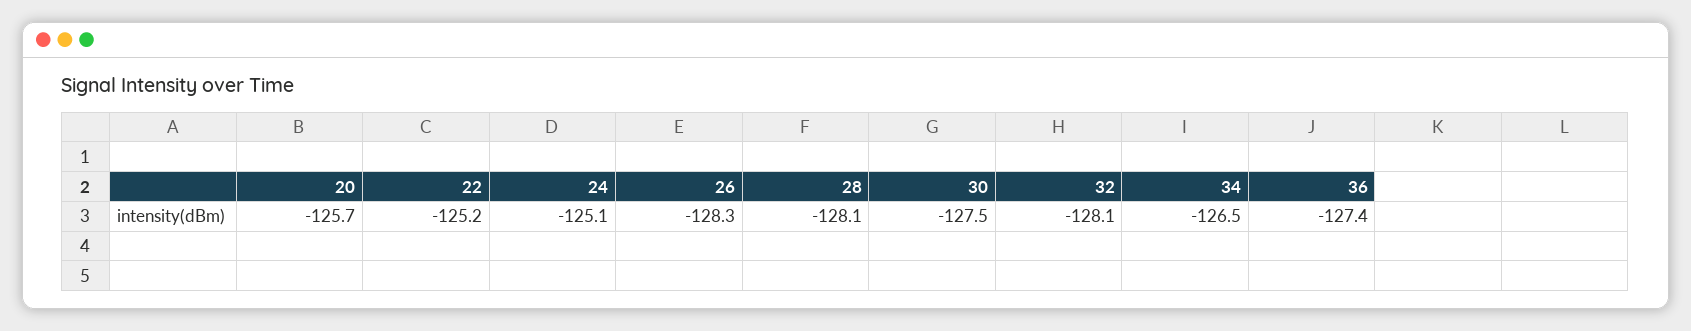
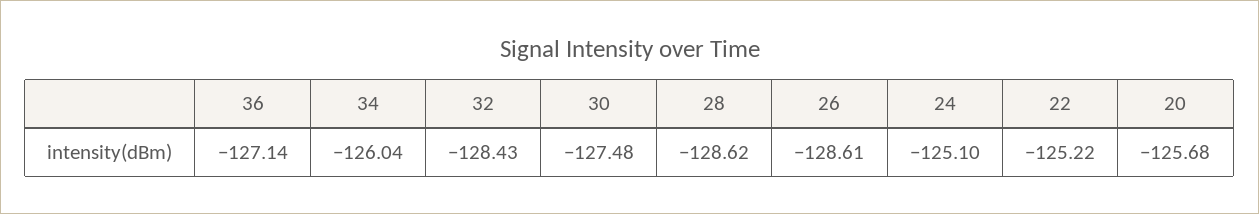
26: -128.3 -> -128.61
28: -128.1 -> -128.62
32: -128.1 -> -128.43
34: -126.5 -> -126.04
36: -127.4 -> -127.14

